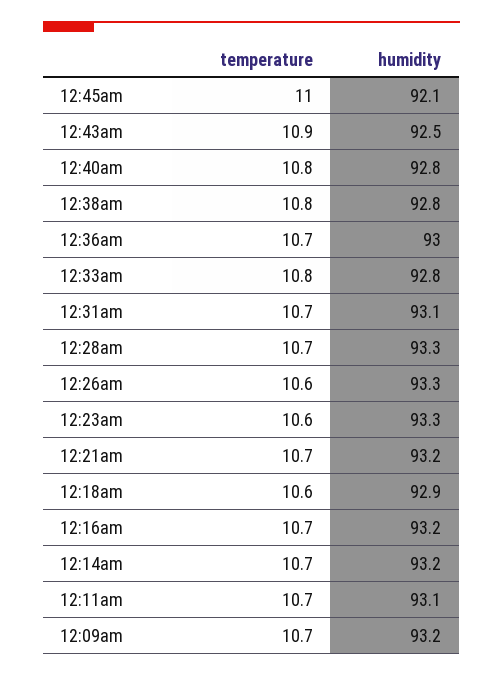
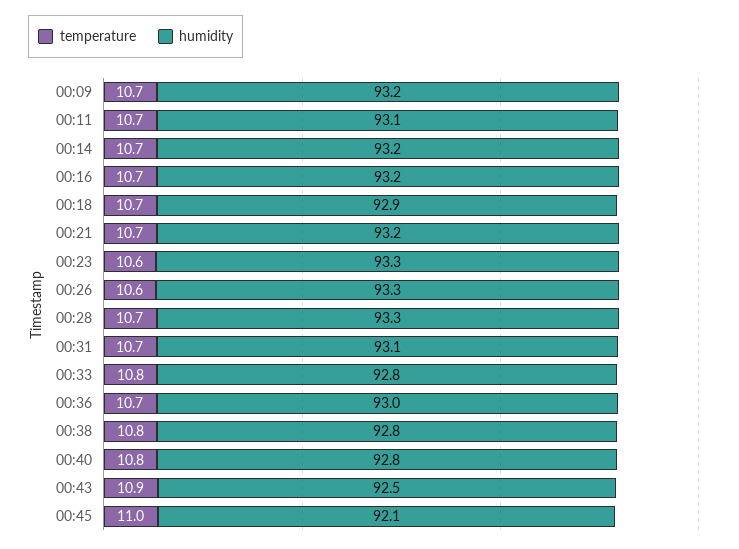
temperature, 12:18am: 10.6 -> 10.7

